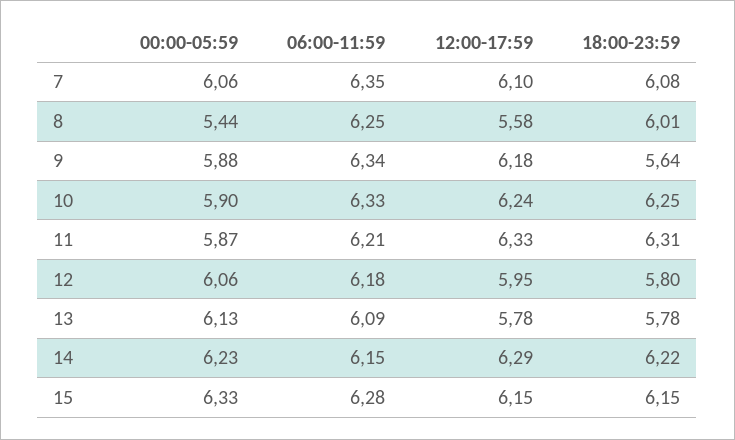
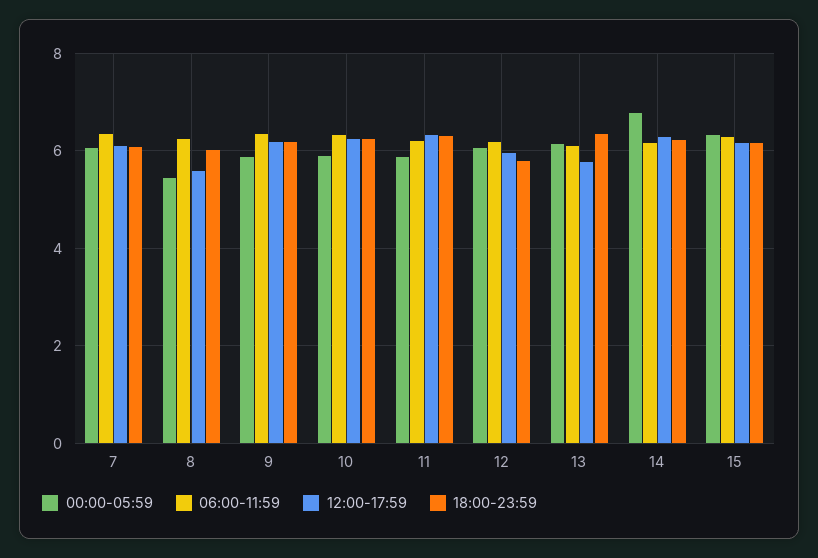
18:00-23:59, 9: 5.64 -> 6.2
18:00-23:59, 13: 5.78 -> 6.4
00:00-05:59, 14: 6.23 -> 6.8

